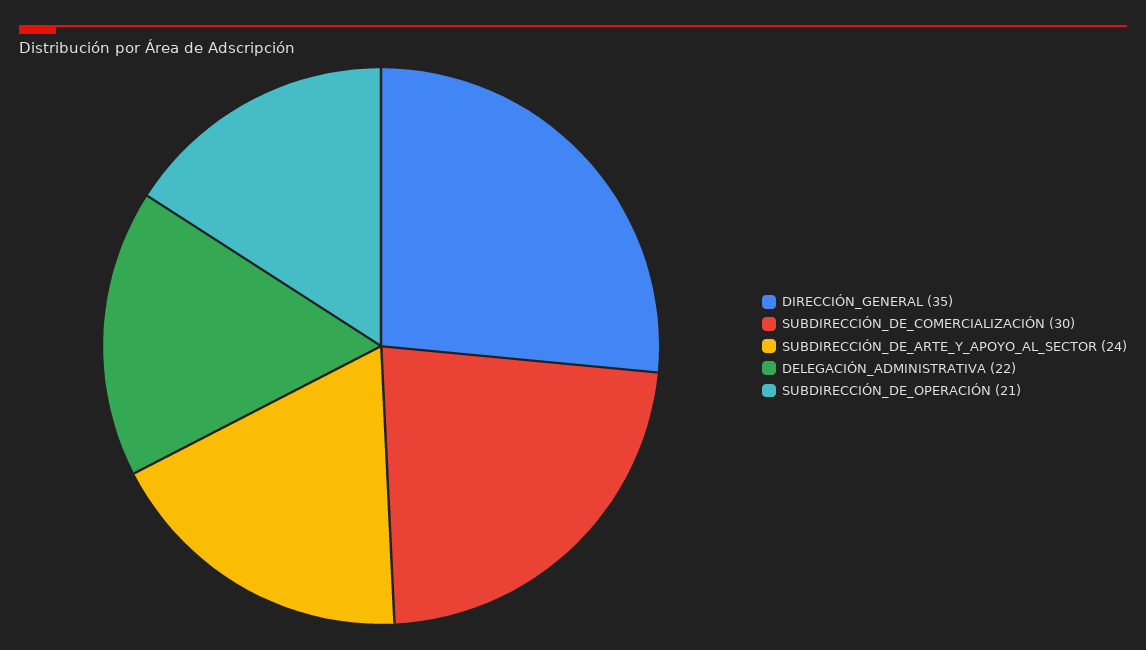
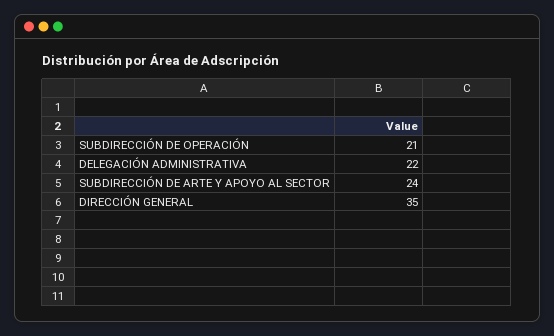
SUBDIRECCIÓN_DE_COMERCIALIZACIÓN: 30 -> none

